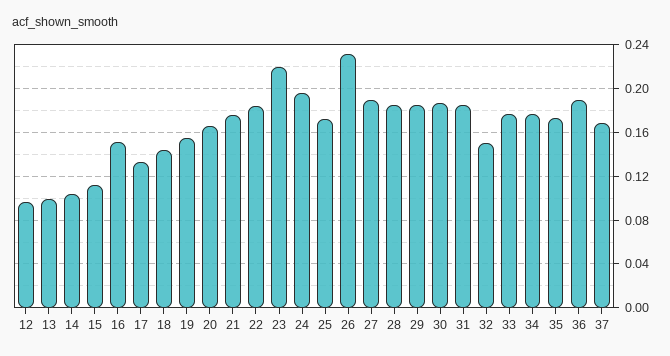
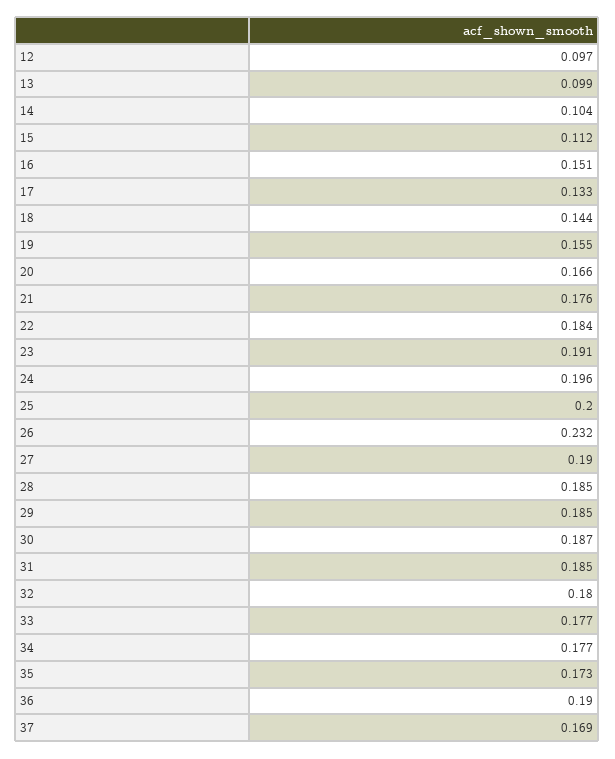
23: 0.22 -> 0.191
25: 0.17 -> 0.2
32: 0.15 -> 0.18

